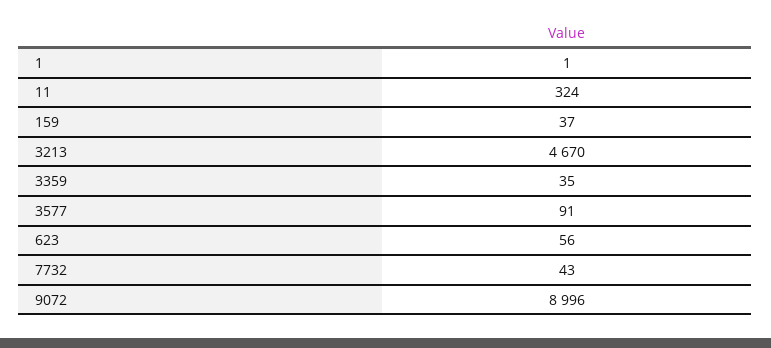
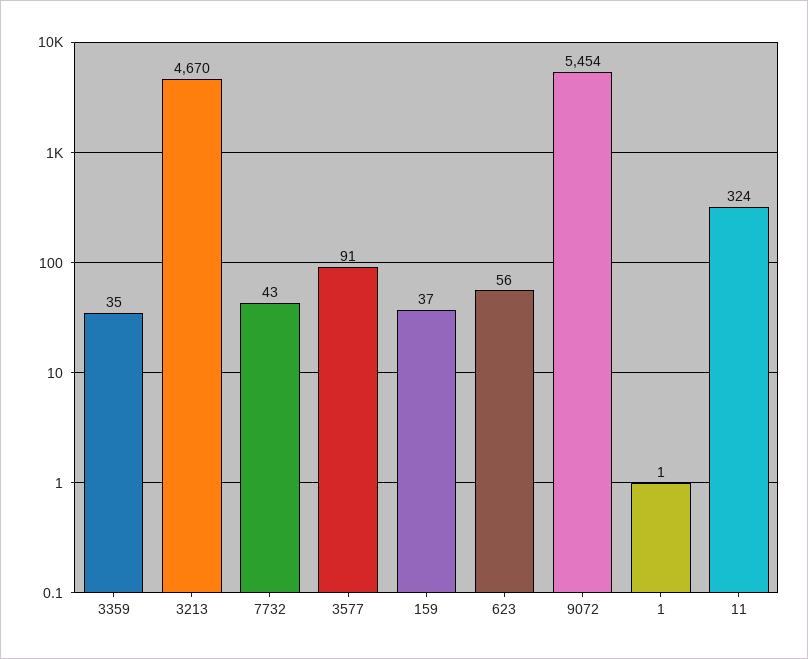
9072: 8996 -> 5454

